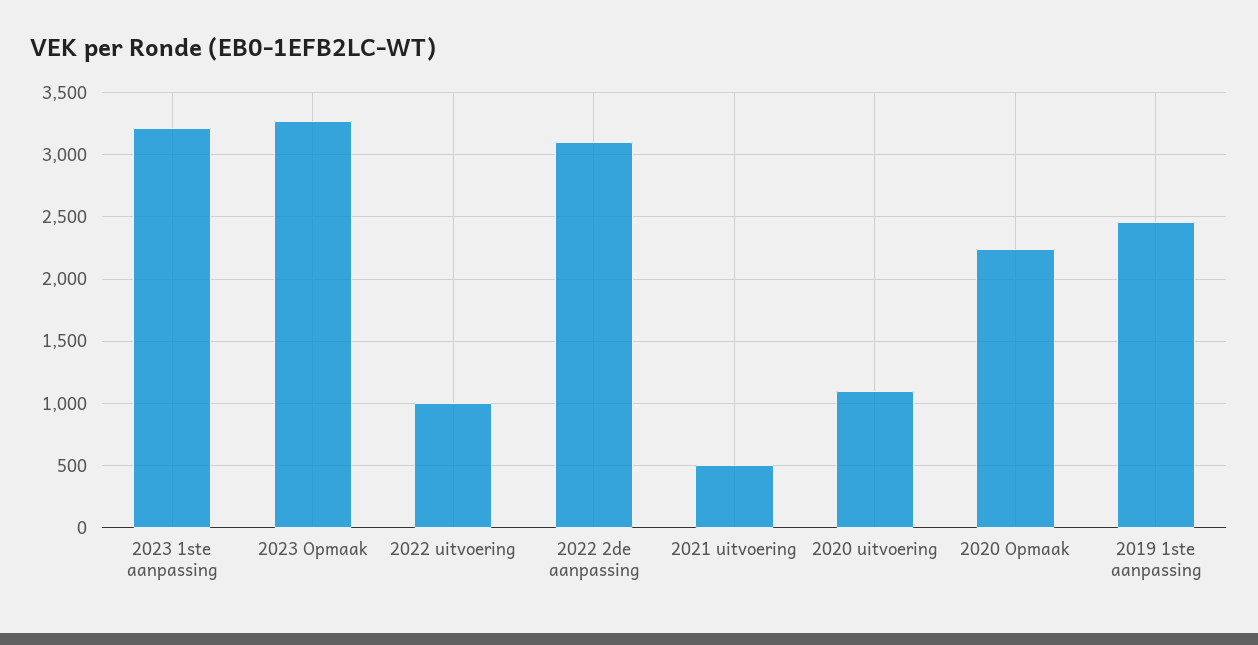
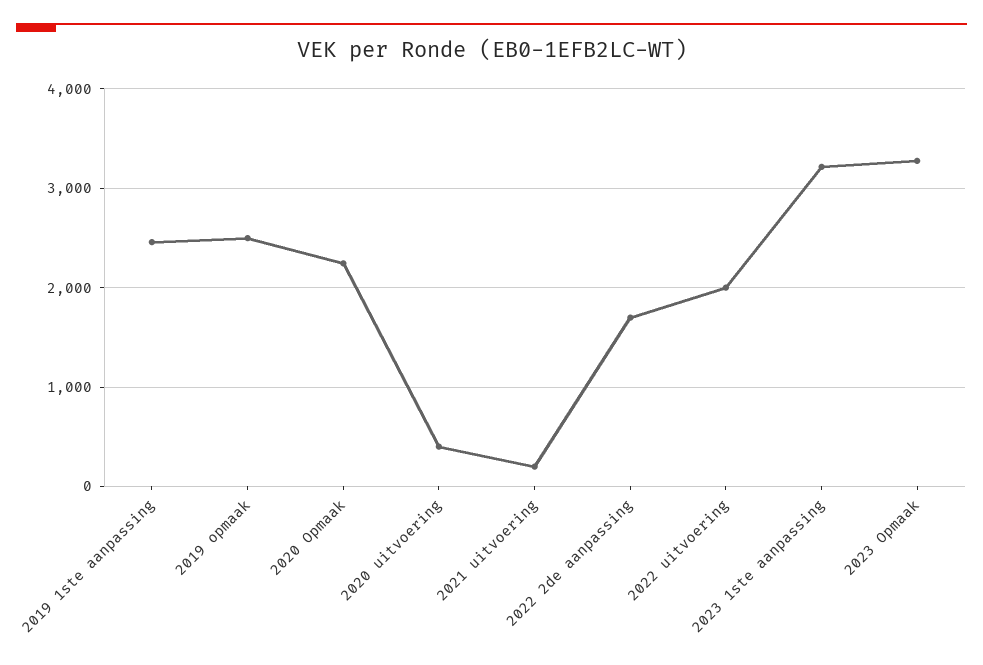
2022 uitvoering: 1000 -> 2000
2022 2de aanpassing: 3100 -> 1700
2021 uitvoering: 500 -> 200
2020 uitvoering: 1100 -> 400
2019 opmaak: none -> 2500

